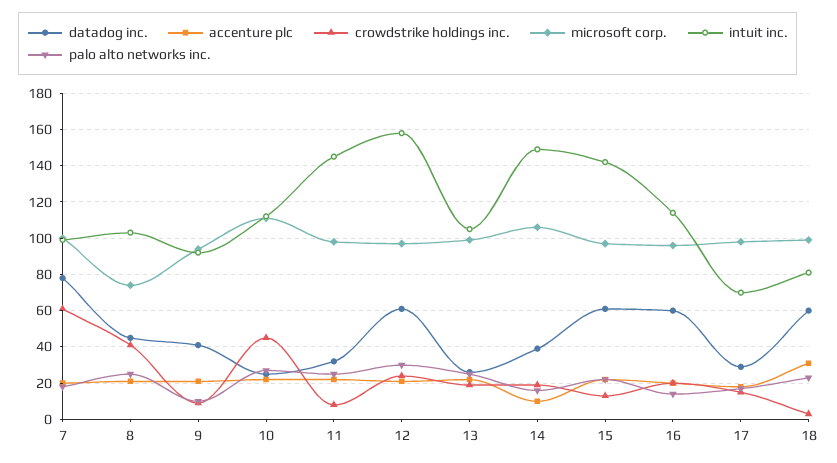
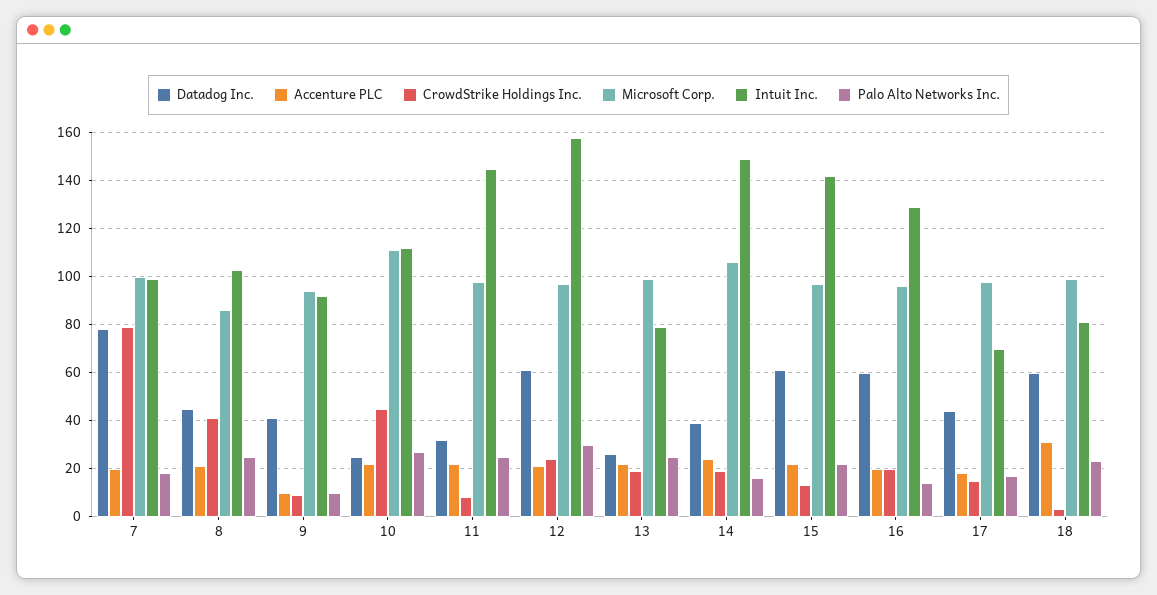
crowdstrike holdings inc., 7: 60 -> 80
microsoft corp., 8: 75 -> 85
accenture plc, 9: 20 -> 10
intuit inc., 13: 105 -> 80
accenture plc, 14: 10 -> 25
intuit inc., 16: 115 -> 130
datadog inc., 17: 30 -> 45

